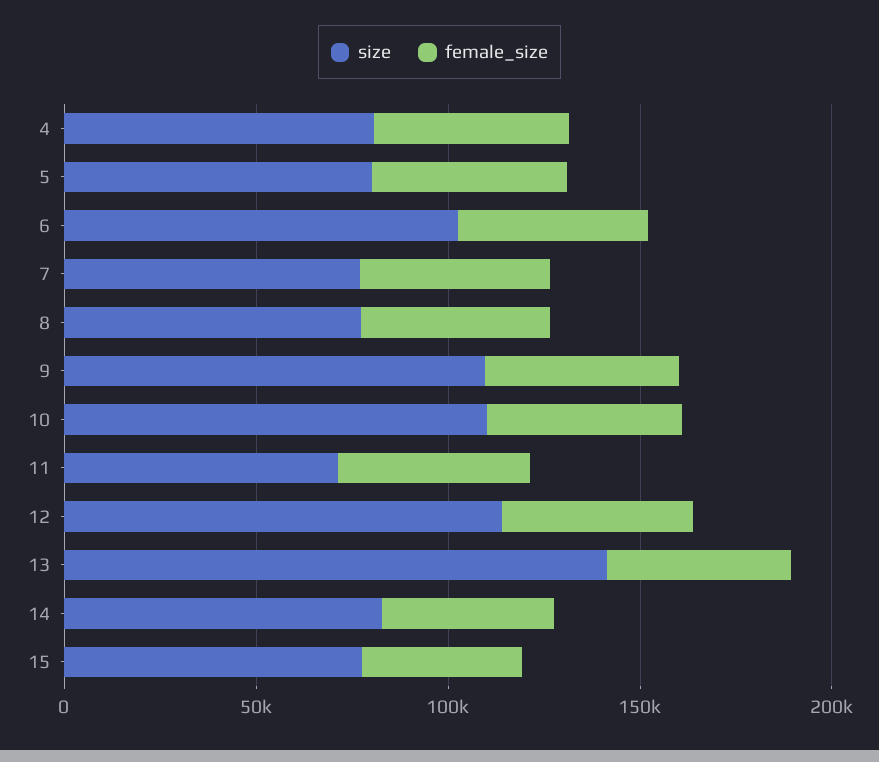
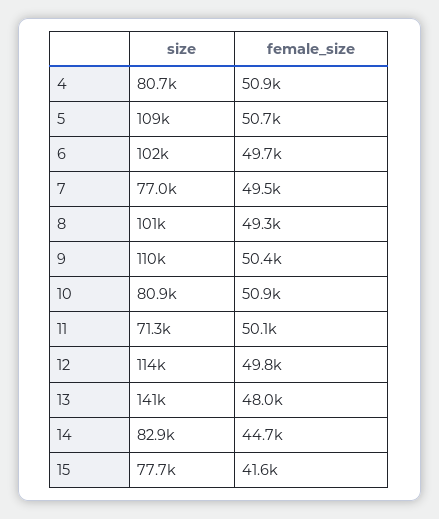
size, 5: 80000 -> 109000
size, 8: 80000 -> 101000
size, 10: 110000 -> 80900

